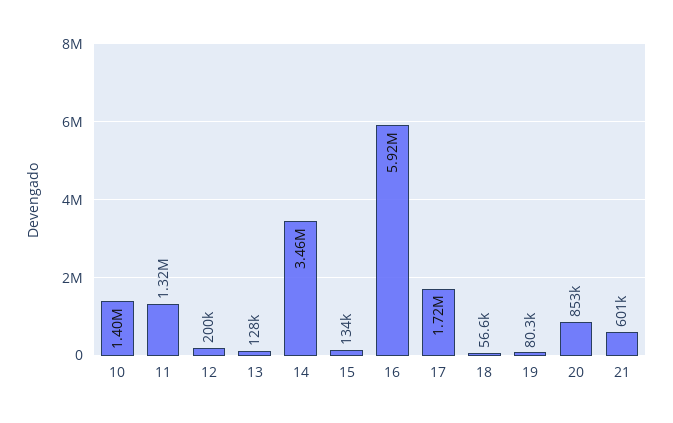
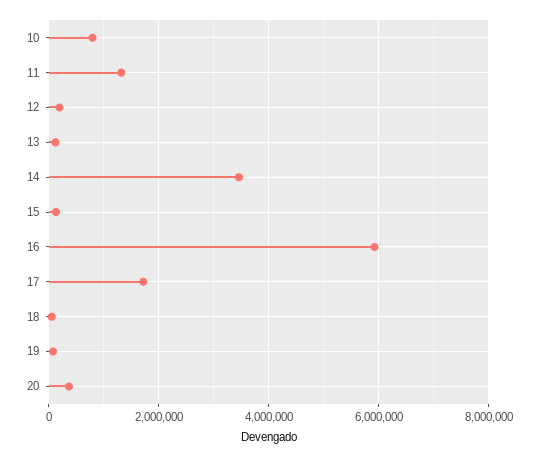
10: 1400000 -> 800000
20: 853000 -> 400000
21: 601000 -> none

